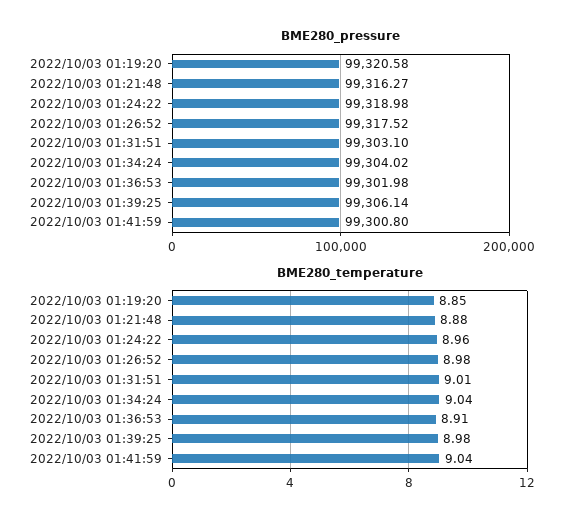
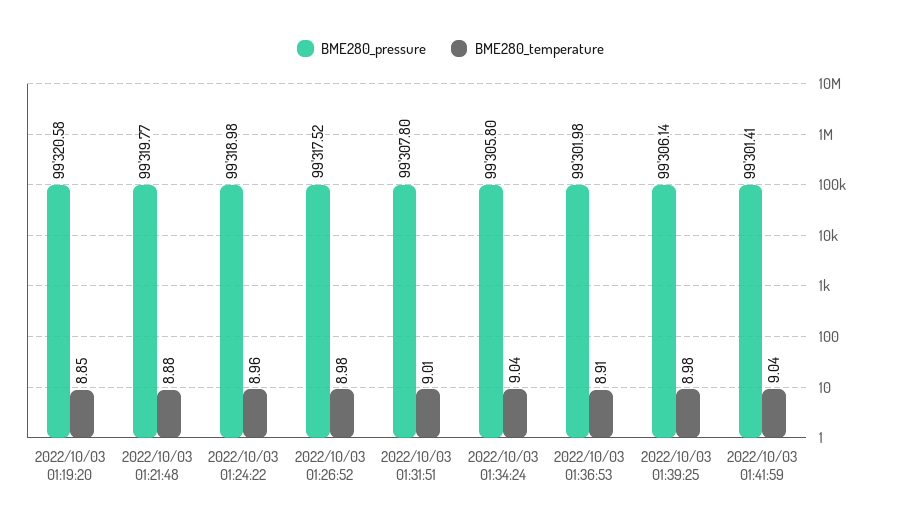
BME280_pressure, 2022/10/03 01:21:48: 99316.27 -> 99319.77
BME280_pressure, 2022/10/03 01:31:51: 99303.1 -> 99307.8
BME280_pressure, 2022/10/03 01:34:24: 99304.02 -> 99305.8
BME280_pressure, 2022/10/03 01:41:59: 99300.8 -> 99301.41

